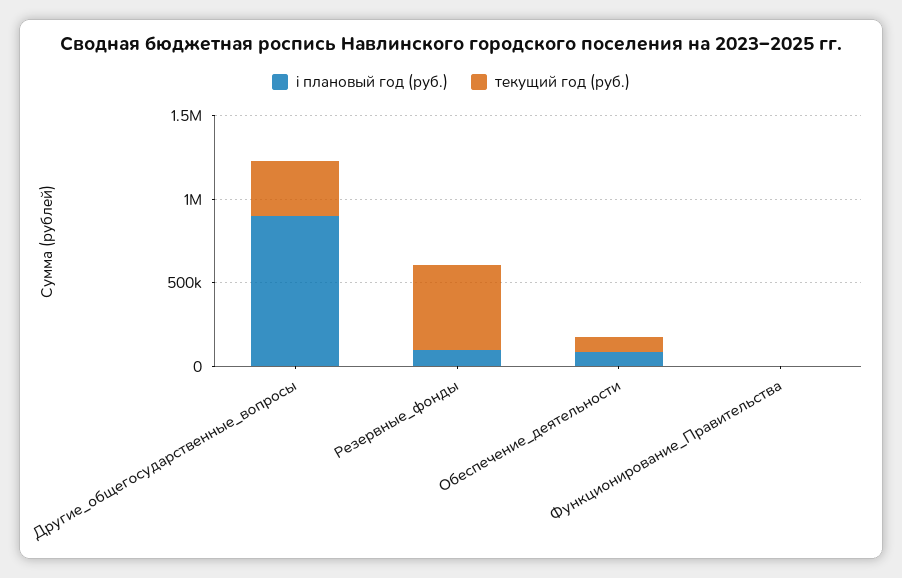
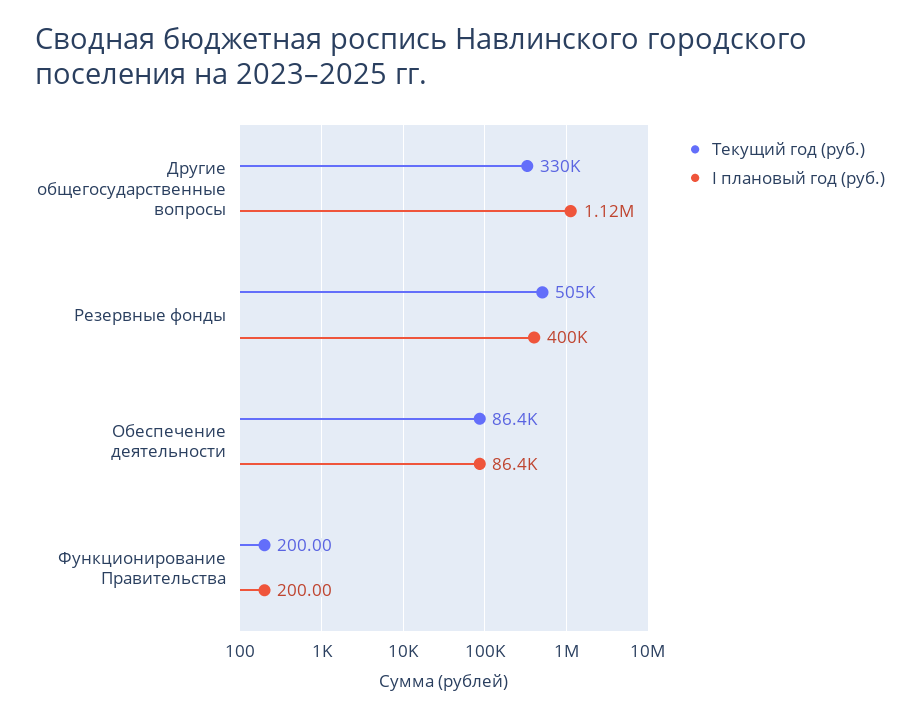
i плановый год (руб.), Другие_общегосударственные_вопросы: 900000 -> 1120000
i плановый год (руб.), Резервные_фонды: 100000 -> 400000

